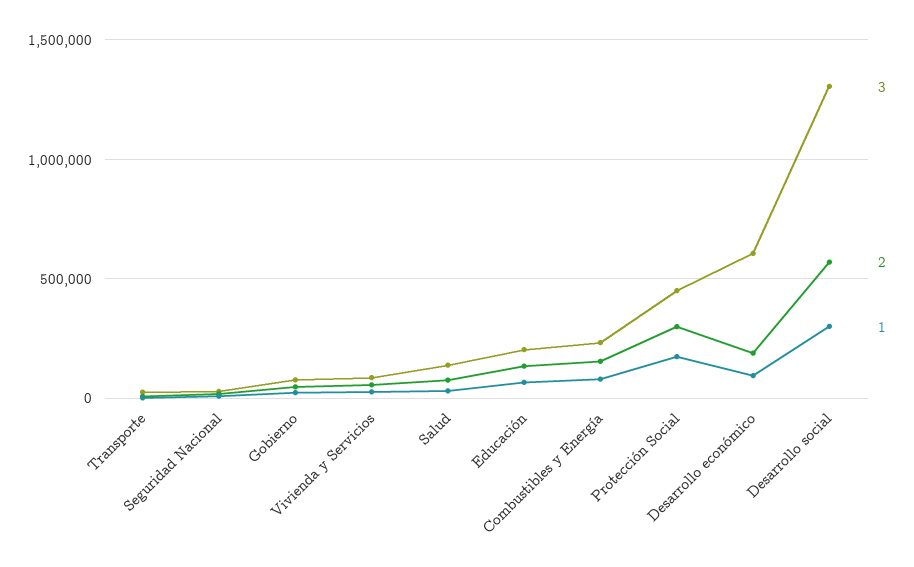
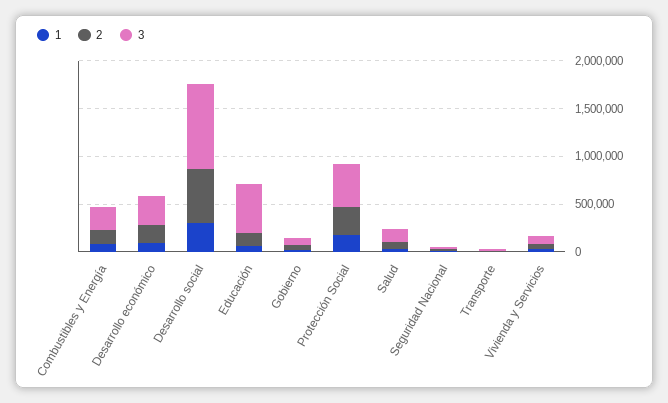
3, Educación: 200000 -> 500000
3, Desarrollo económico: 600000 -> 300000
3, Desarrollo social: 1300000 -> 900000

